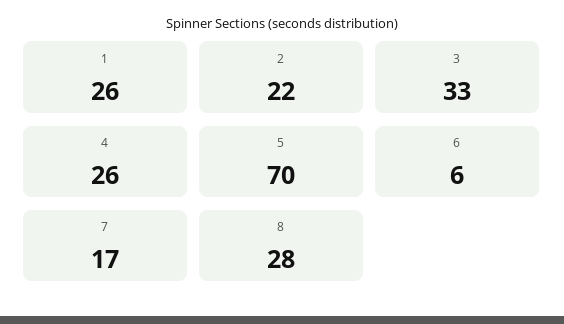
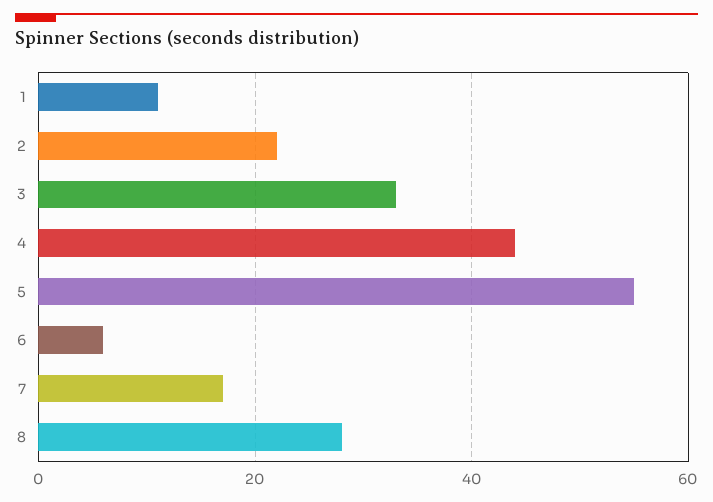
1: 26 -> 10
4: 26 -> 45
5: 70 -> 55

